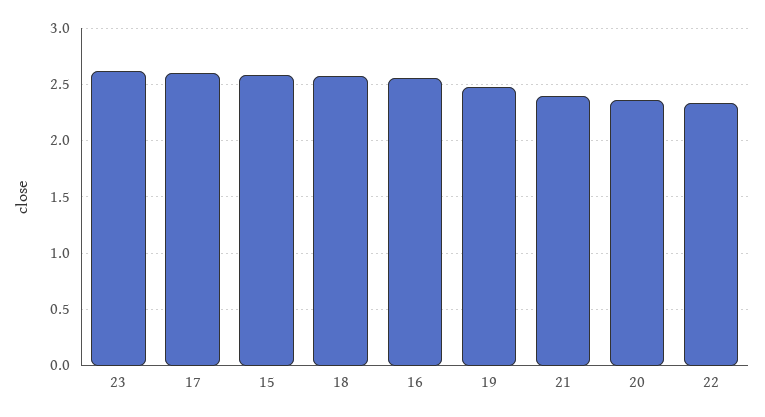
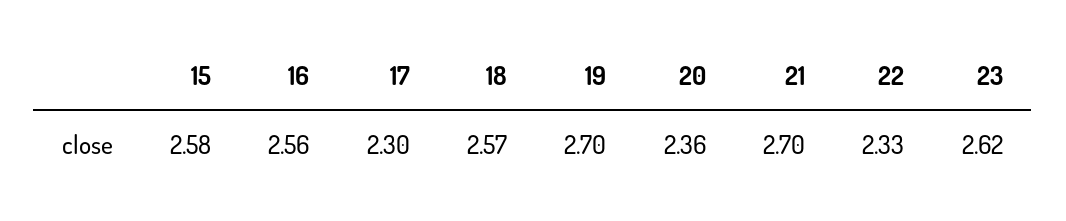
17: 2.6 -> 2.3
19: 2.5 -> 2.7
21: 2.4 -> 2.7

